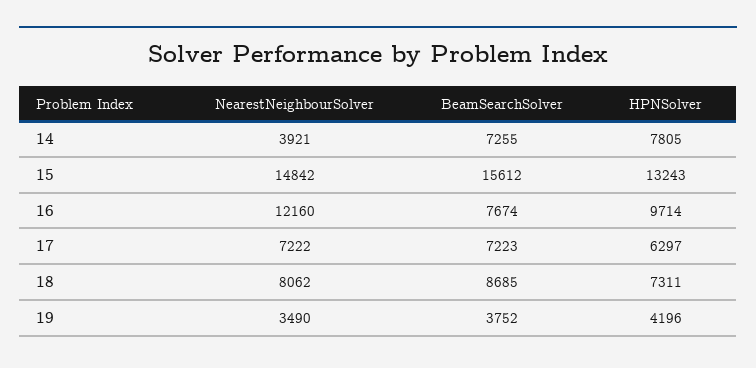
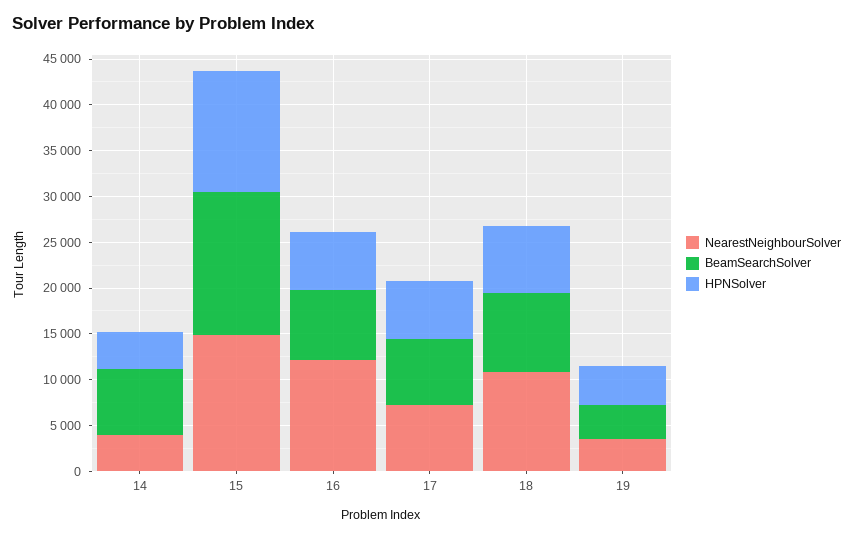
HPNSolver, 14: 7805 -> 4000
HPNSolver, 16: 9714 -> 6000
NearestNeighbourSolver, 18: 8062 -> 11000

